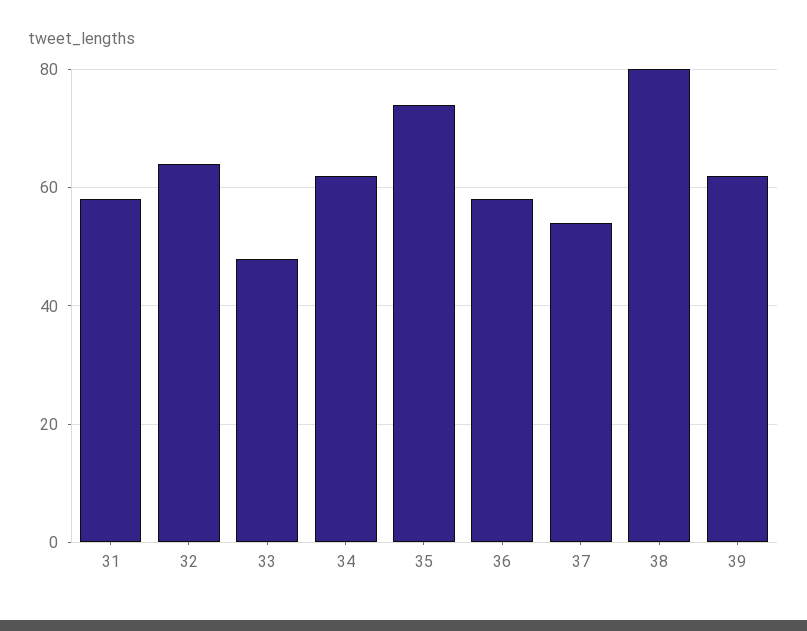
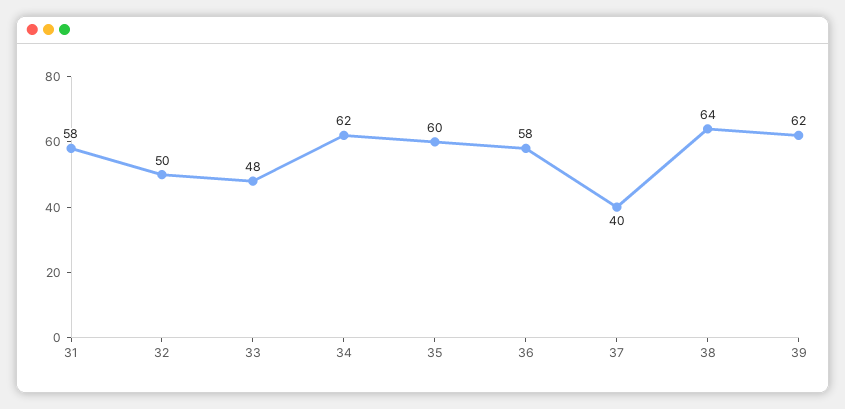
32: 65 -> 50
35: 75 -> 60
37: 55 -> 40
38: 80 -> 64

